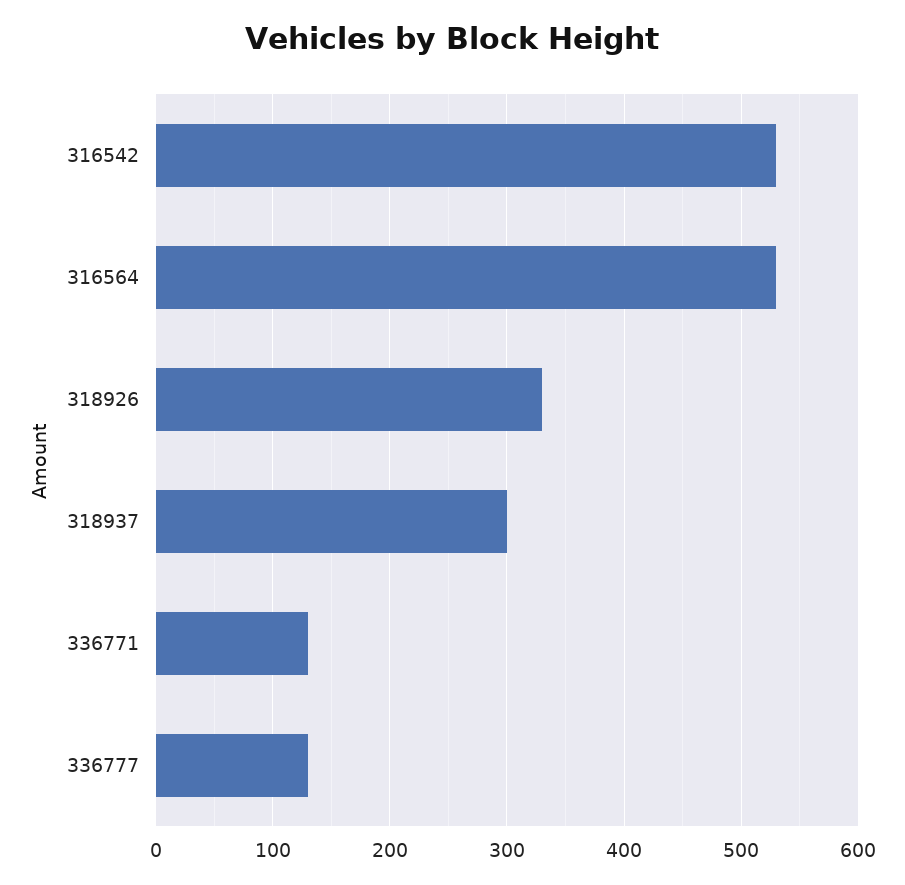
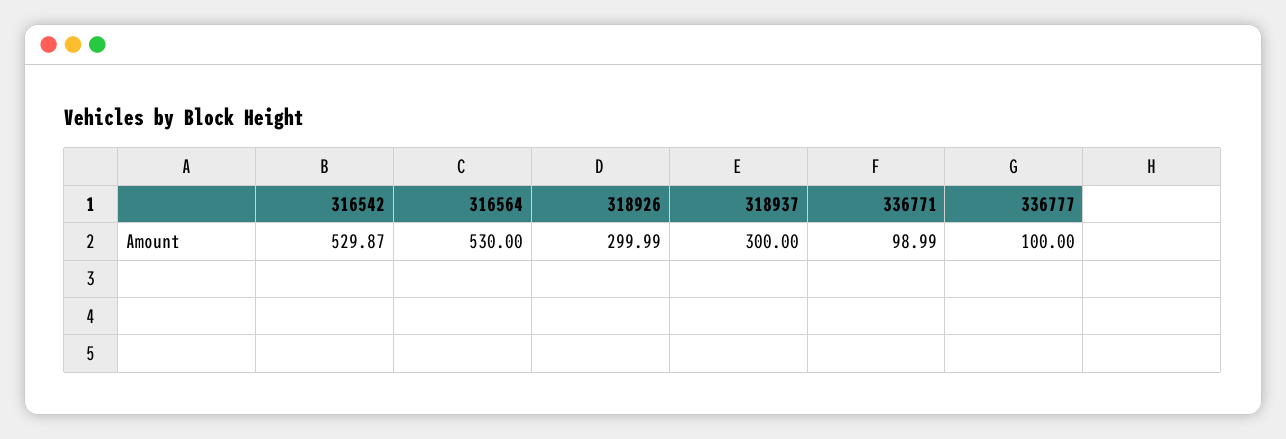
318926: 330 -> 299.99
336771: 130 -> 98.99
336777: 130 -> 100

